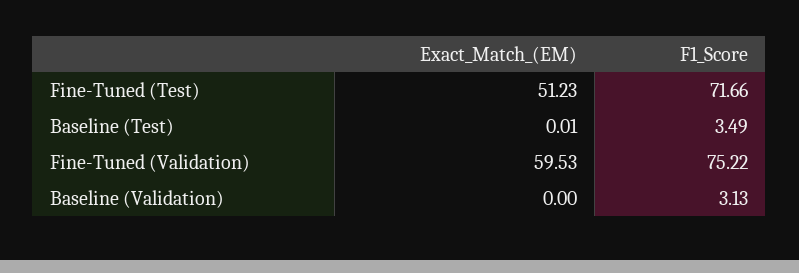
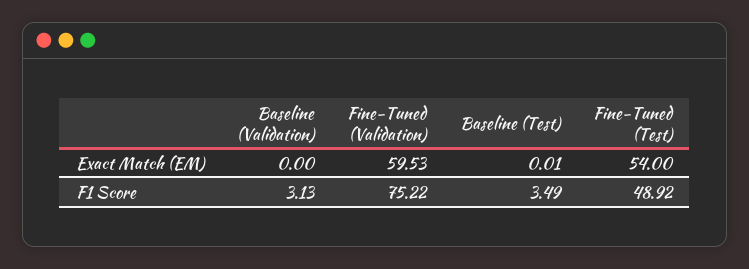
Exact_Match_(EM), Fine-Tuned (Test): 51.23 -> 54
F1_Score, Fine-Tuned (Test): 71.66 -> 48.92

